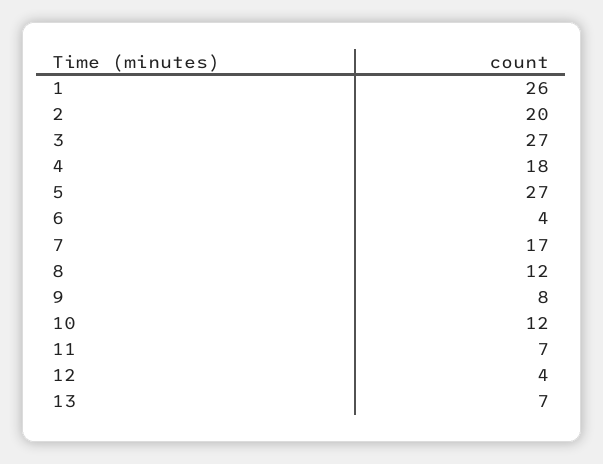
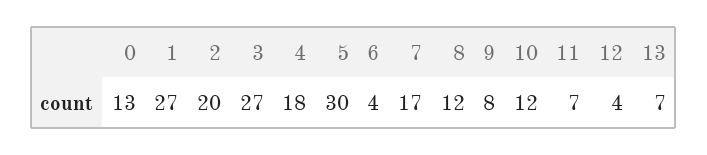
1: 26 -> 27
5: 27 -> 30
0: none -> 13

